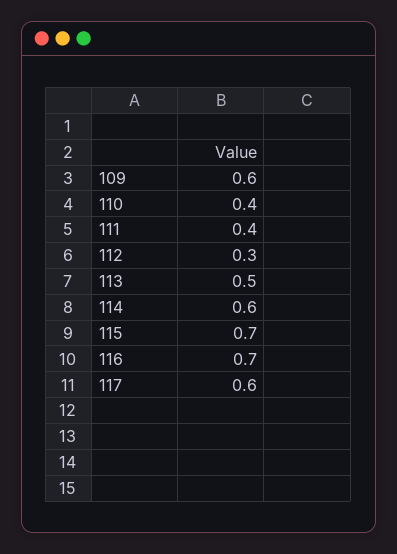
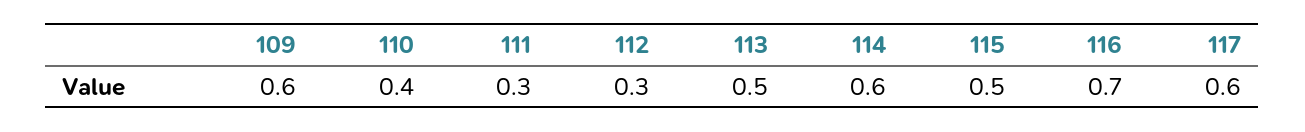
111: 0.4 -> 0.3
115: 0.7 -> 0.5

